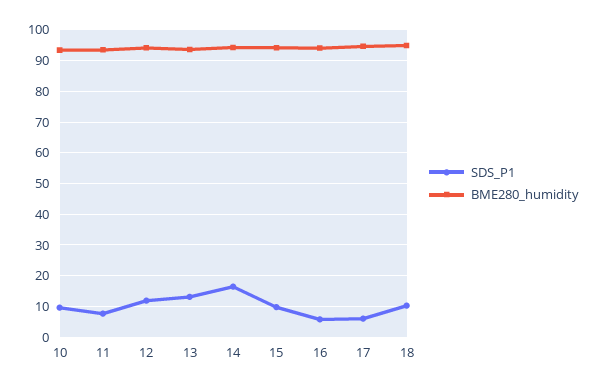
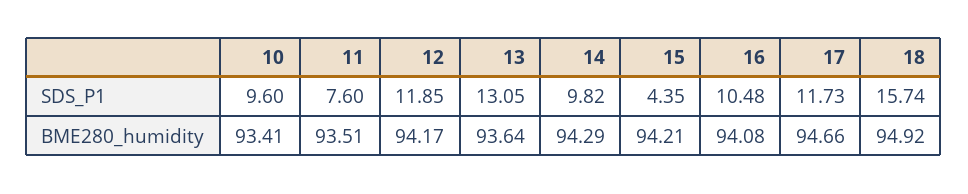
SDS_P1, 14: 16 -> 9.82
SDS_P1, 15: 10 -> 4.35
SDS_P1, 16: 6 -> 10.48
SDS_P1, 17: 6 -> 11.73
SDS_P1, 18: 10 -> 15.74

